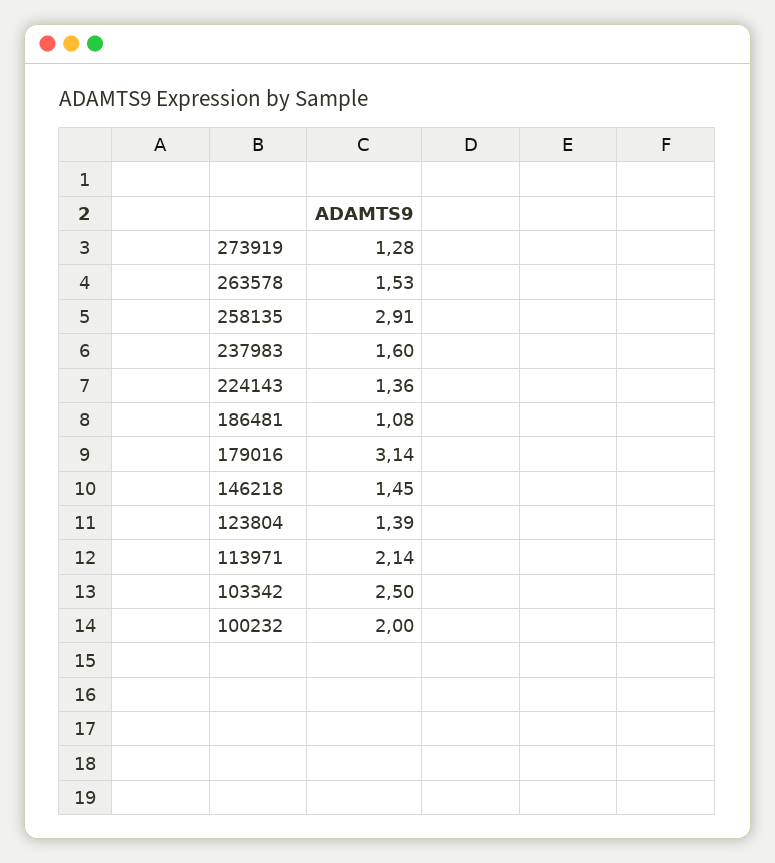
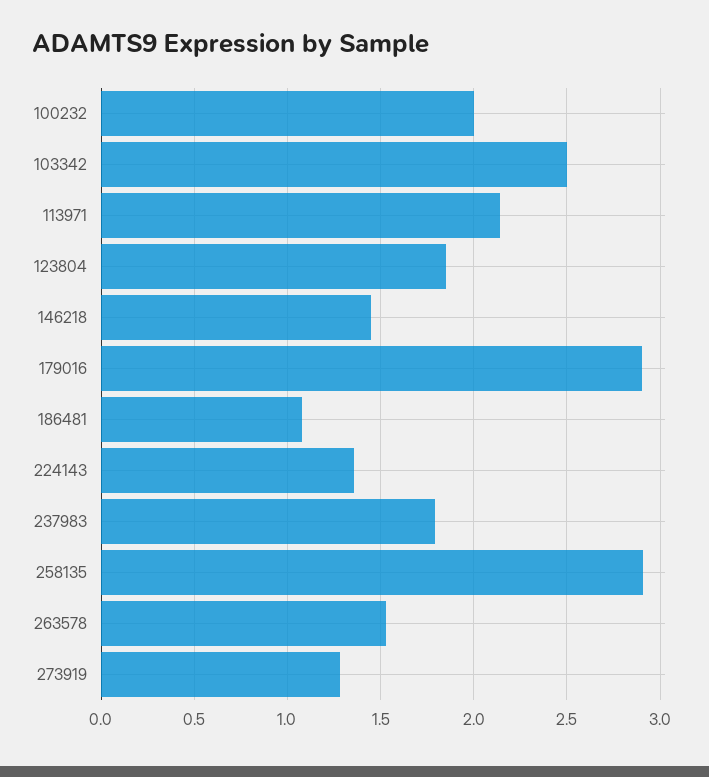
237983: 1.6 -> 1.8
179016: 3.14 -> 2.9
123804: 1.39 -> 1.85

